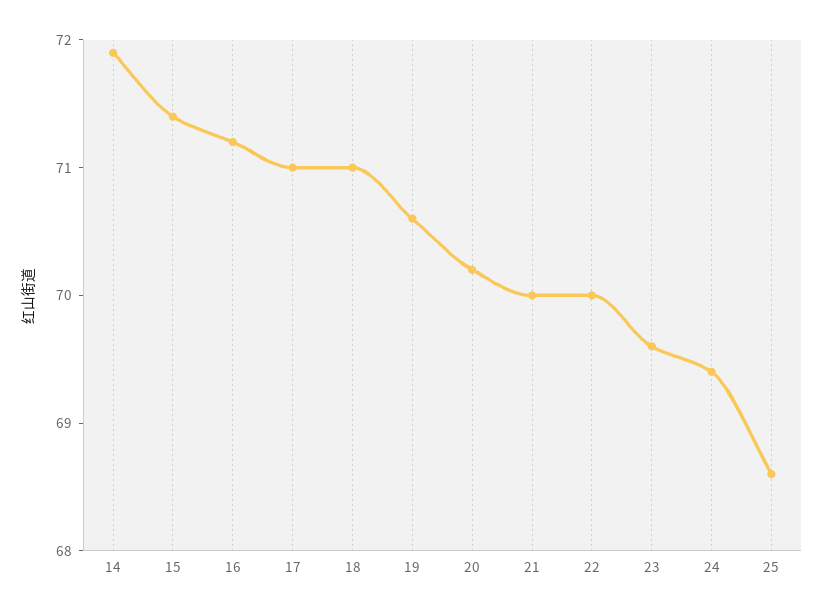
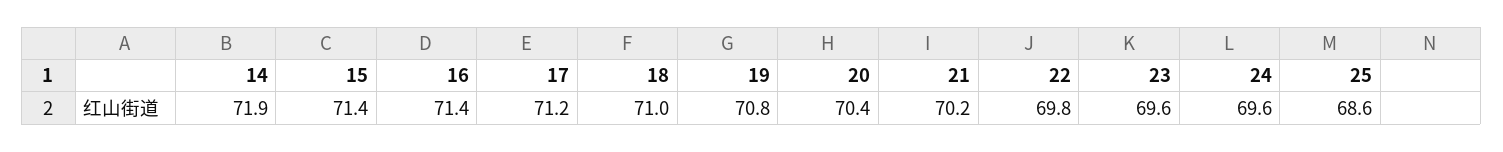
16: 71.2 -> 71.4
17: 71 -> 71.2
19: 70.6 -> 70.8
20: 70.2 -> 70.4
21: 70 -> 70.2
22: 70 -> 69.8
24: 69.4 -> 69.6

